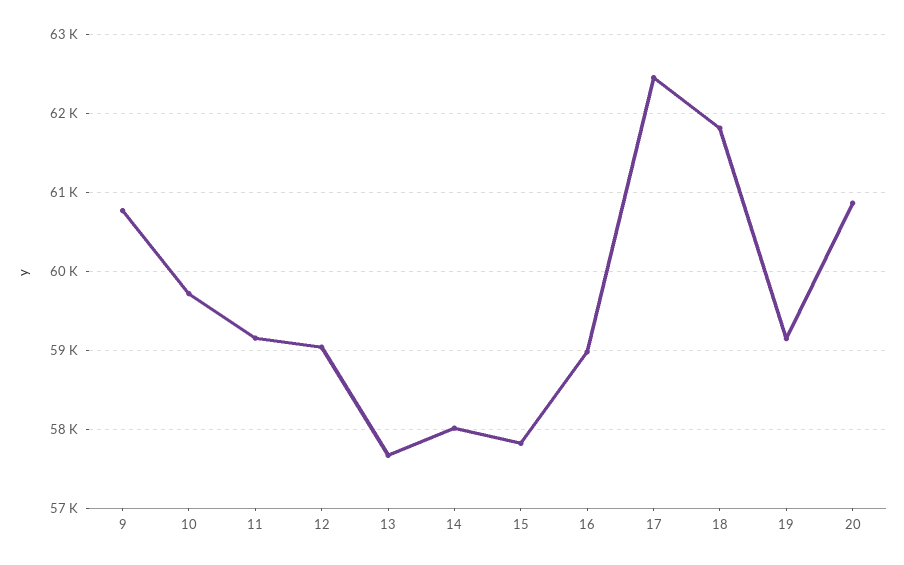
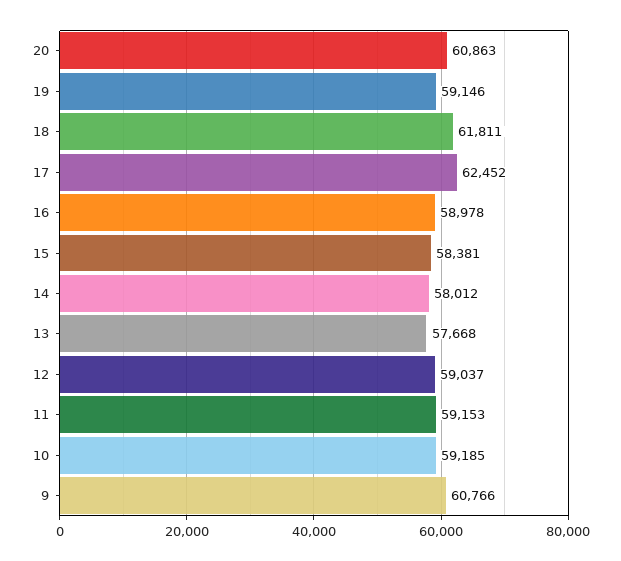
10: 59700 -> 59185
15: 57800 -> 58381

